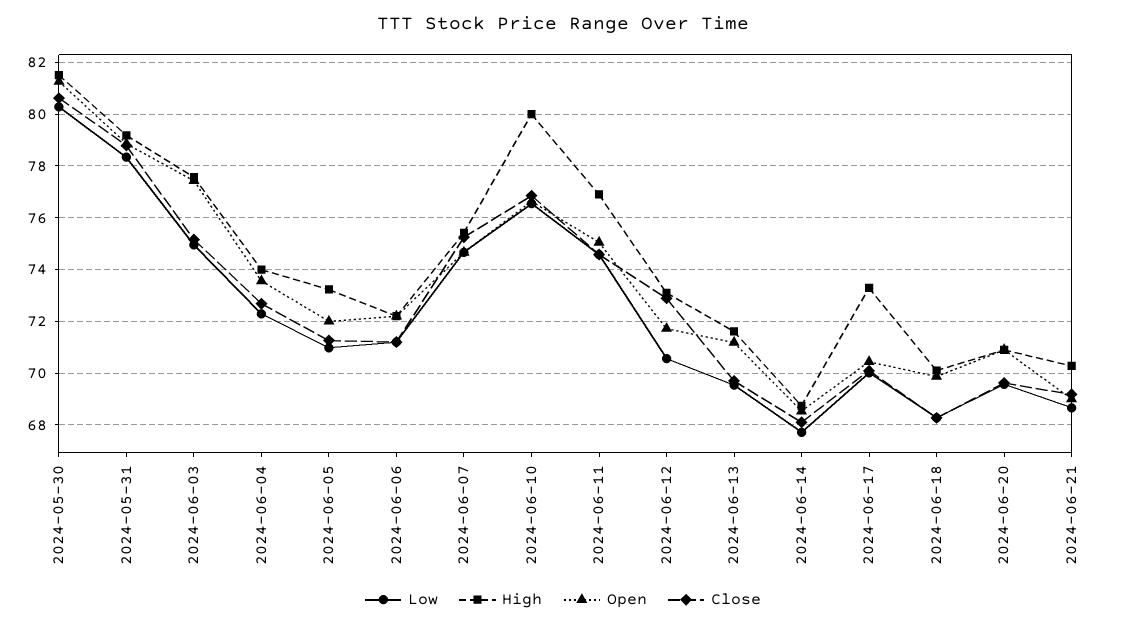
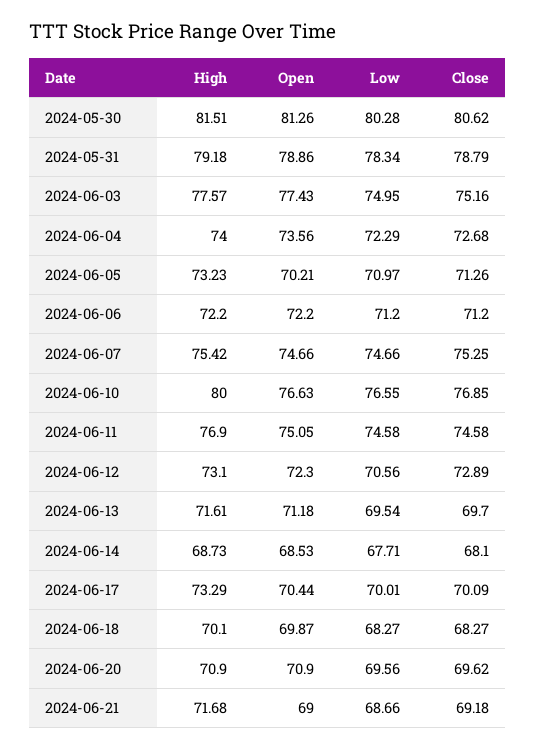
Open, 2024-06-05: 72 -> 70.21
Open, 2024-06-12: 71.75 -> 72.3
High, 2024-06-21: 70.25 -> 71.68

